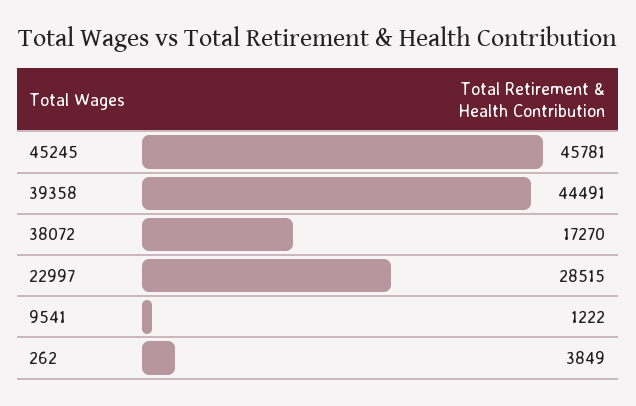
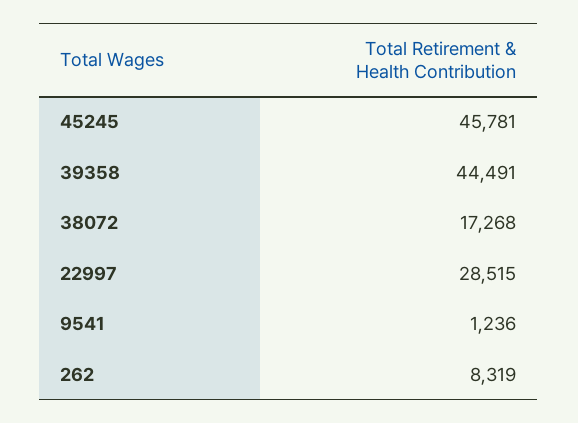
38072: 17270 -> 17268
9541: 1222 -> 1236
262: 3849 -> 8319

